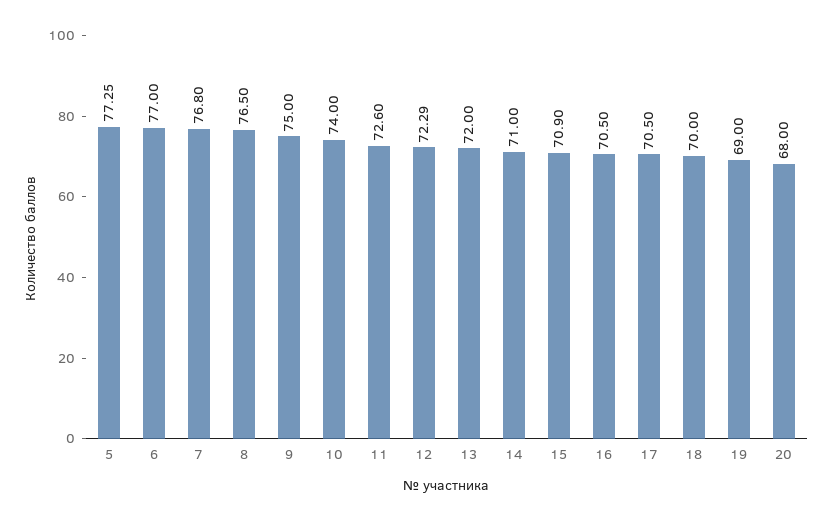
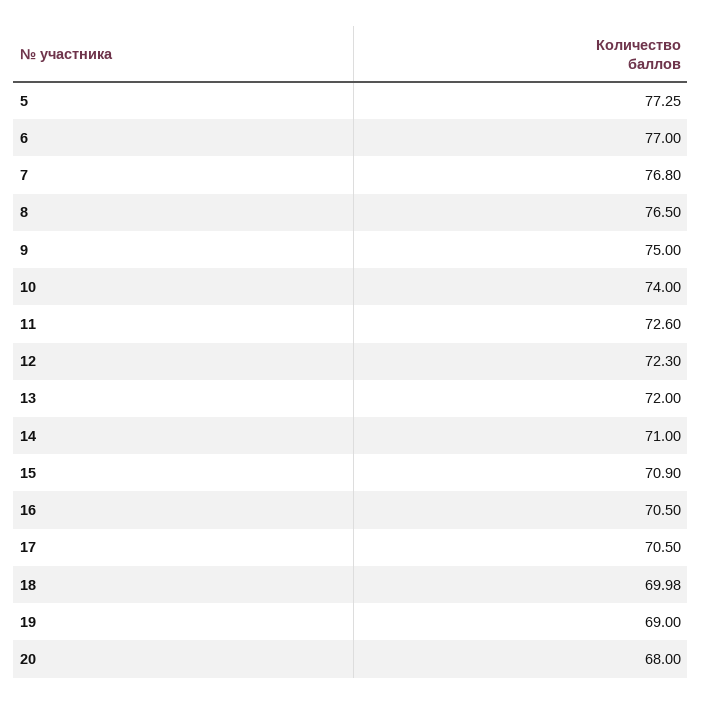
12: 72.29 -> 72.3
18: 70 -> 69.98

